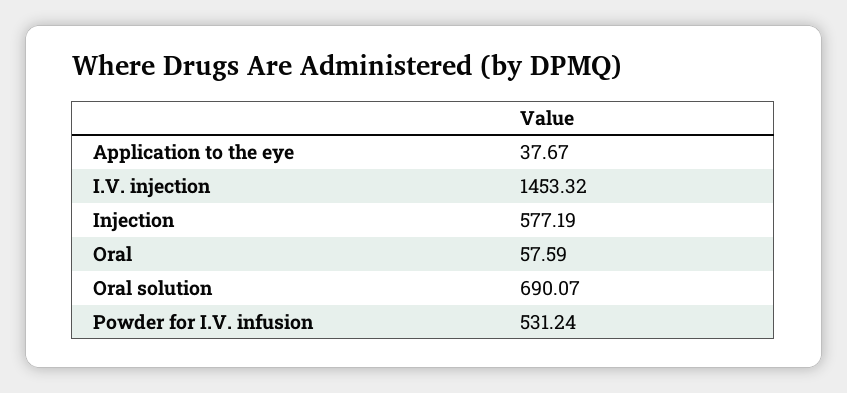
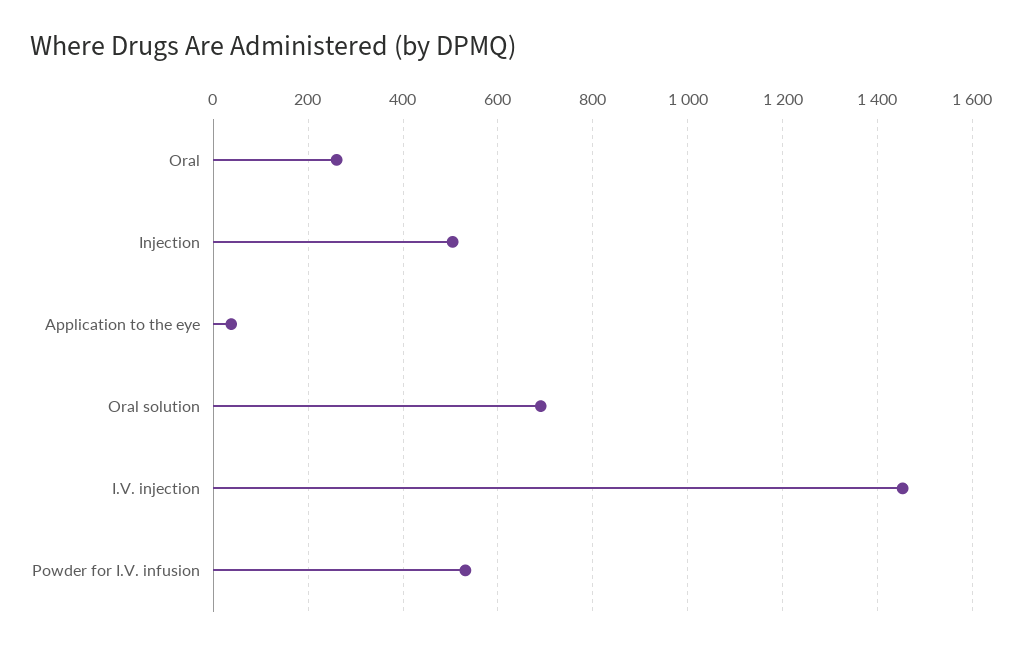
Injection: 577.19 -> 500
Oral: 57.59 -> 260

